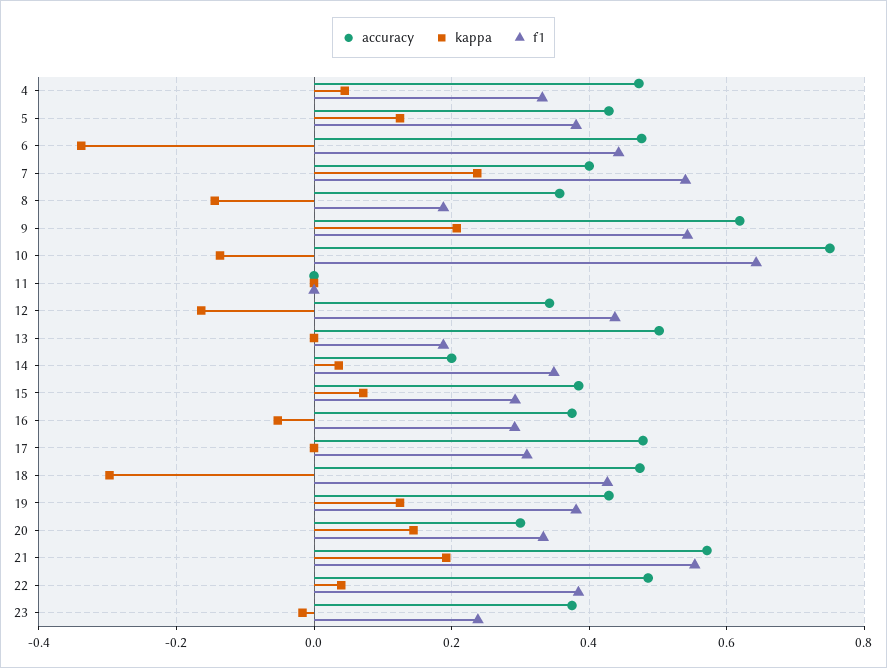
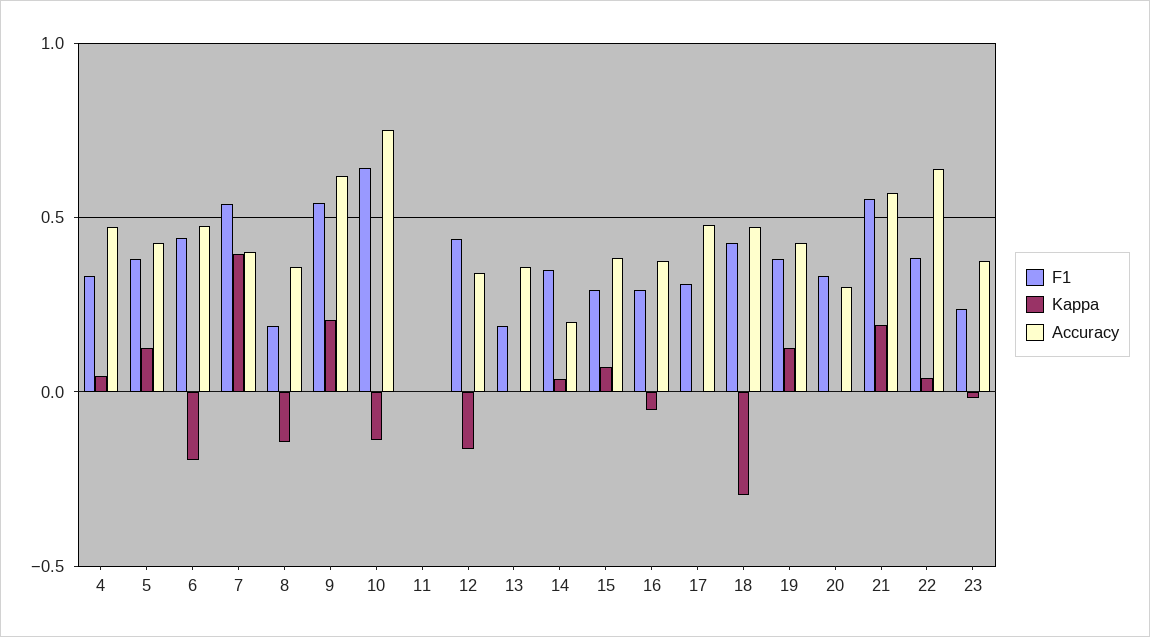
kappa, 6: -0.34 -> -0.2
kappa, 7: 0.24 -> 0.4
accuracy, 13: 0.5 -> 0.35
kappa, 20: 0.14 -> 0
accuracy, 22: 0.48 -> 0.65

